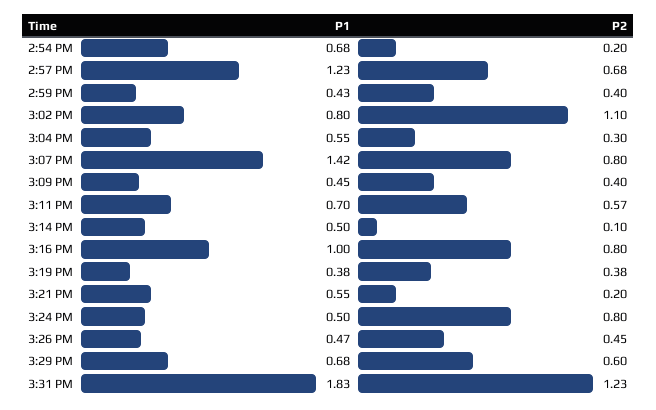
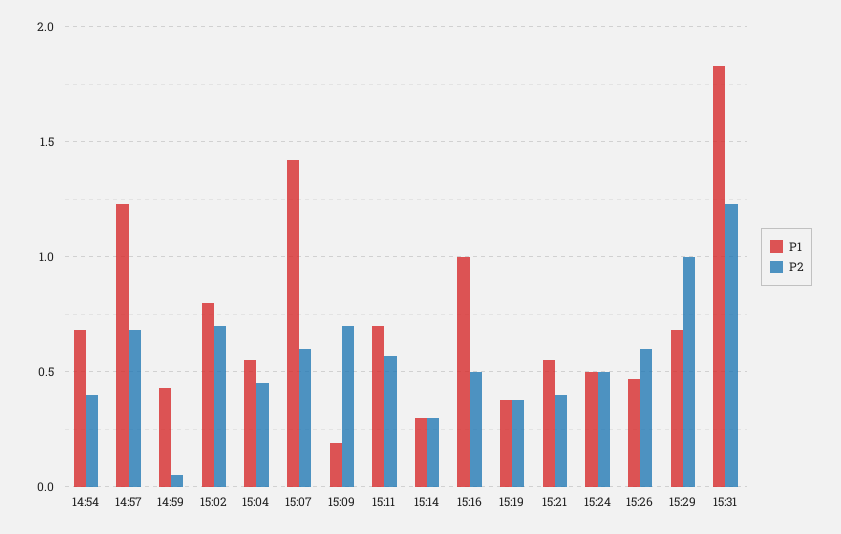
P2, 2:54 PM: 0.2 -> 0.4
P2, 2:59 PM: 0.4 -> 0.05
P2, 3:02 PM: 1.1 -> 0.7
P2, 3:04 PM: 0.3 -> 0.45
P2, 3:07 PM: 0.8 -> 0.6
P1, 3:09 PM: 0.45 -> 0.2
P2, 3:09 PM: 0.4 -> 0.7
P1, 3:14 PM: 0.5 -> 0.3
P2, 3:14 PM: 0.1 -> 0.3
P2, 3:16 PM: 0.8 -> 0.5
P2, 3:21 PM: 0.2 -> 0.4
P2, 3:24 PM: 0.8 -> 0.5
P2, 3:26 PM: 0.45 -> 0.6
P2, 3:29 PM: 0.6 -> 1

